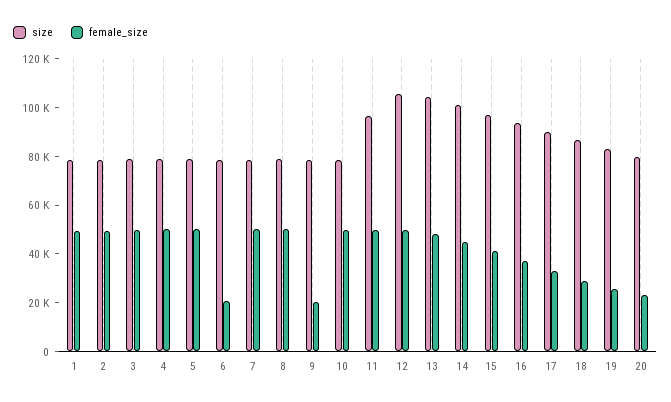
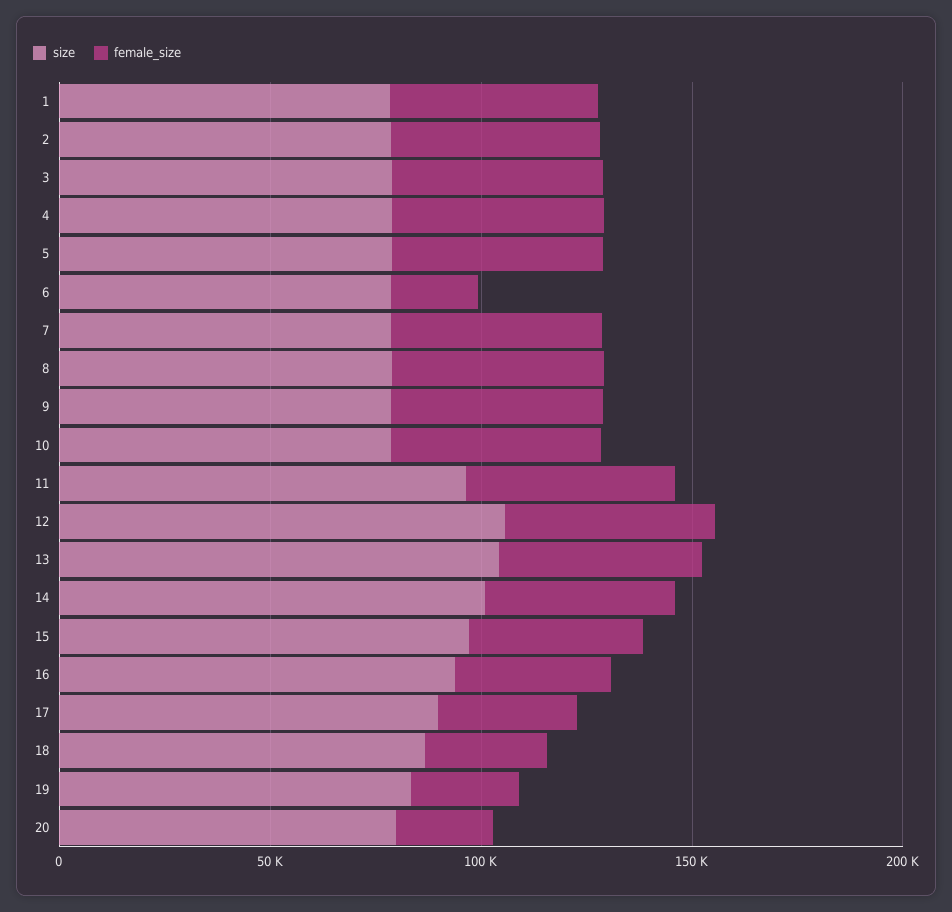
female_size, 9: 20000 -> 50000

